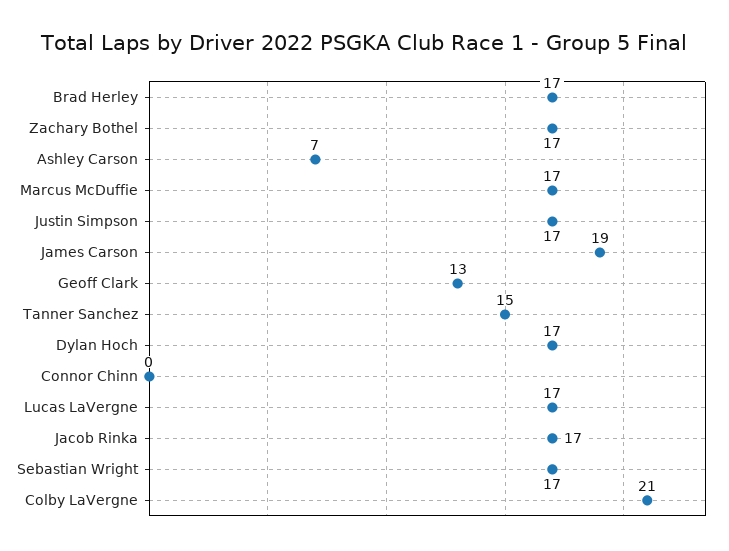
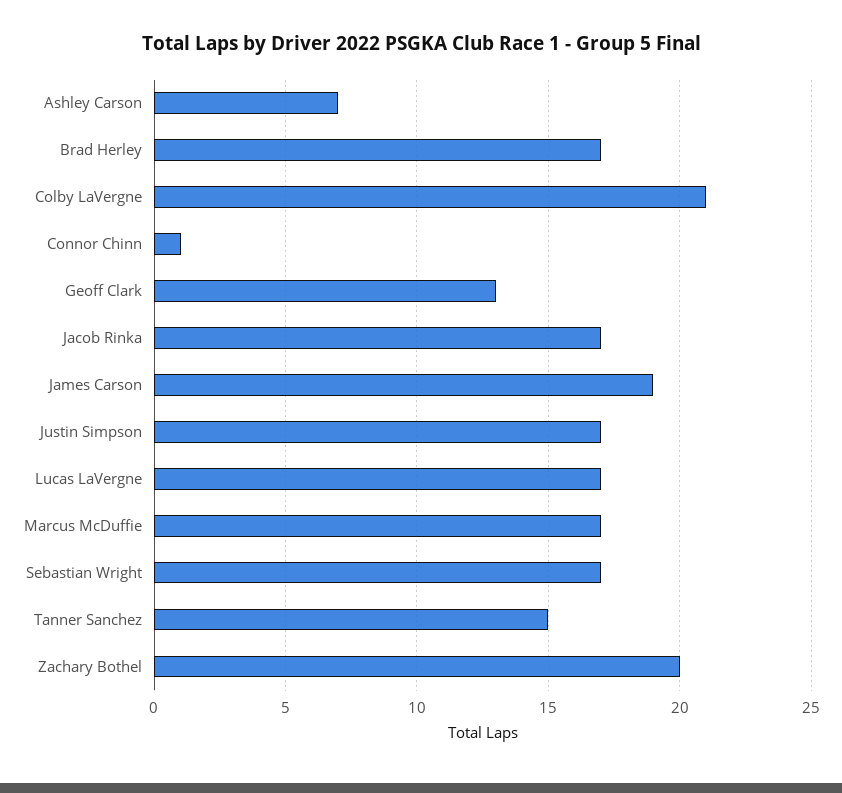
Zachary Bothel: 17 -> 20
Dylan Hoch: 17 -> none
Connor Chinn: 0 -> 1

